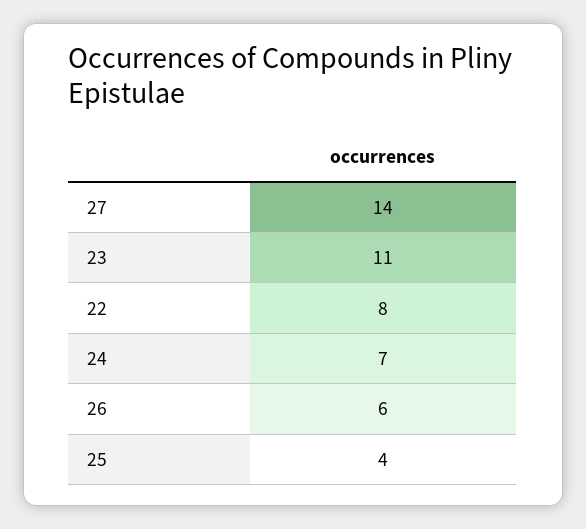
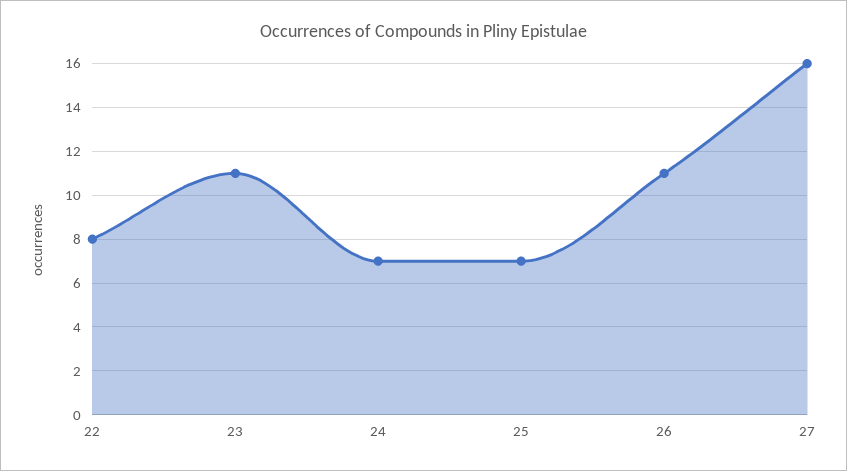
27: 14 -> 16
26: 6 -> 11
25: 4 -> 7

